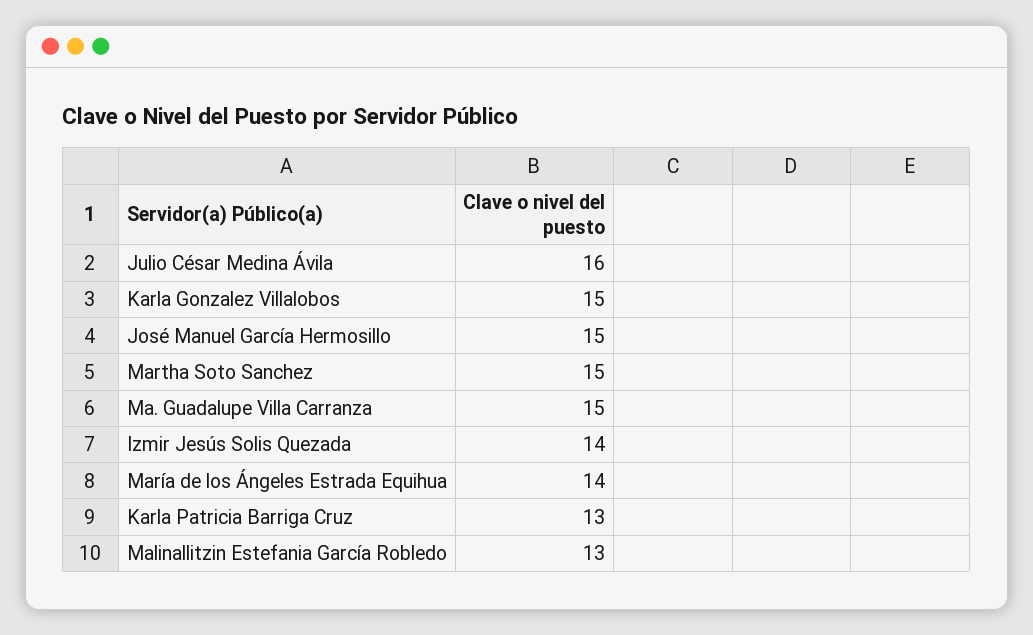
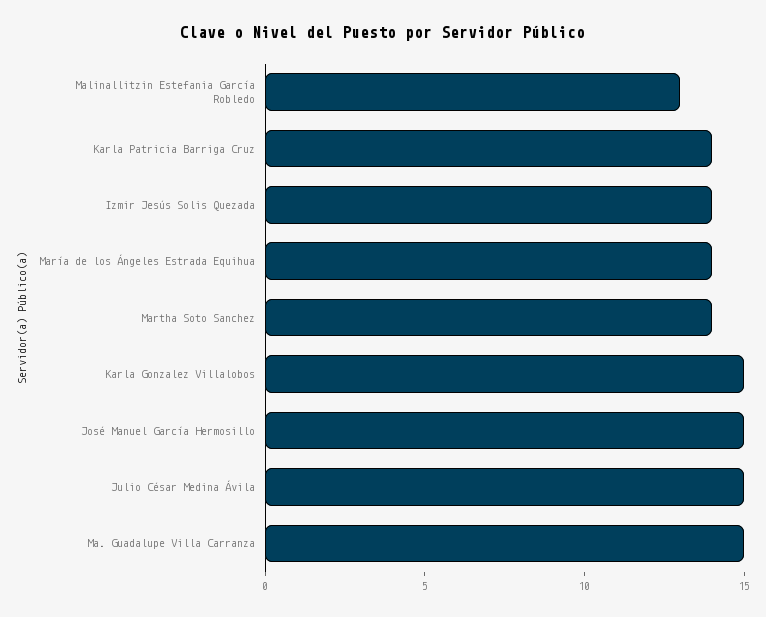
Julio César Medina Ávila: 16 -> 15
Martha Soto Sanchez: 15 -> 14
Karla Patricia Barriga Cruz: 13 -> 14

